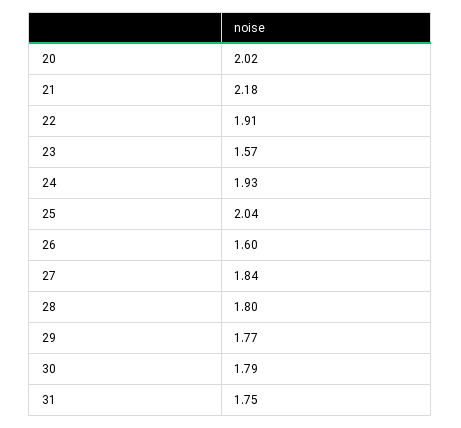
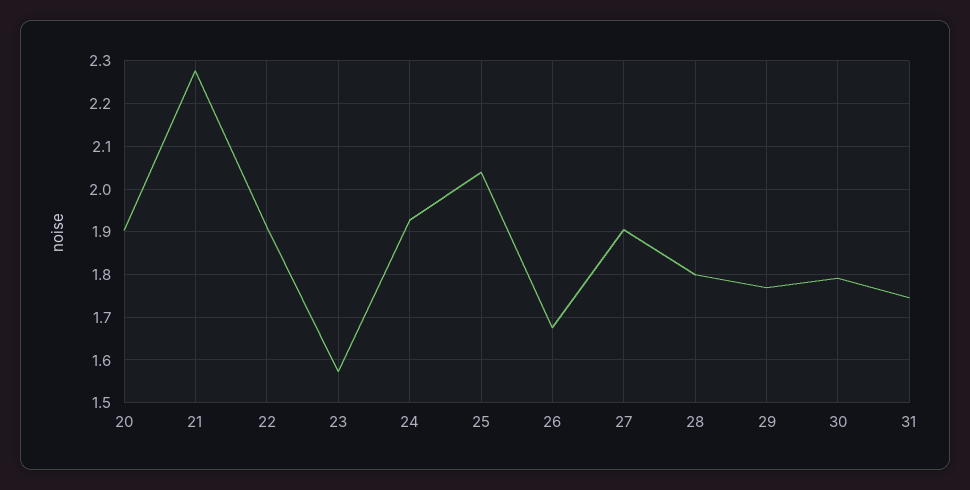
20: 2.02 -> 1.9
21: 2.18 -> 2.28
26: 1.6 -> 1.68
27: 1.84 -> 1.9

